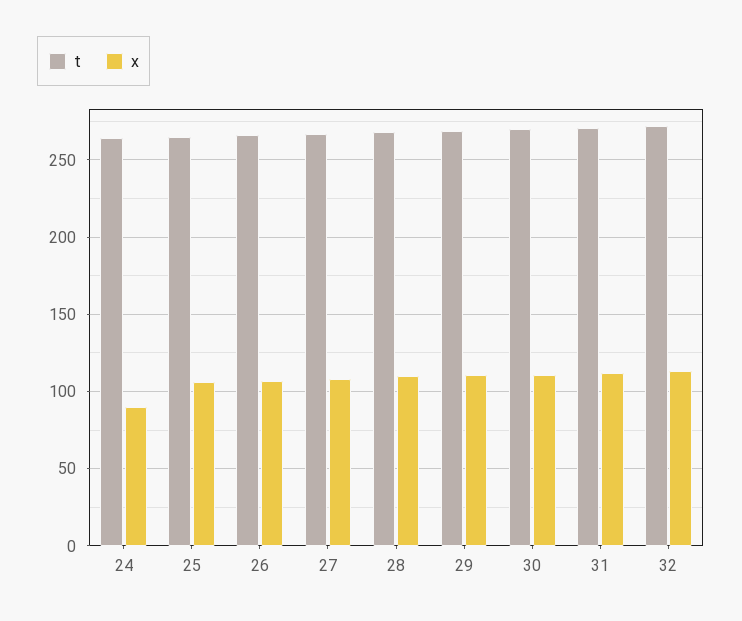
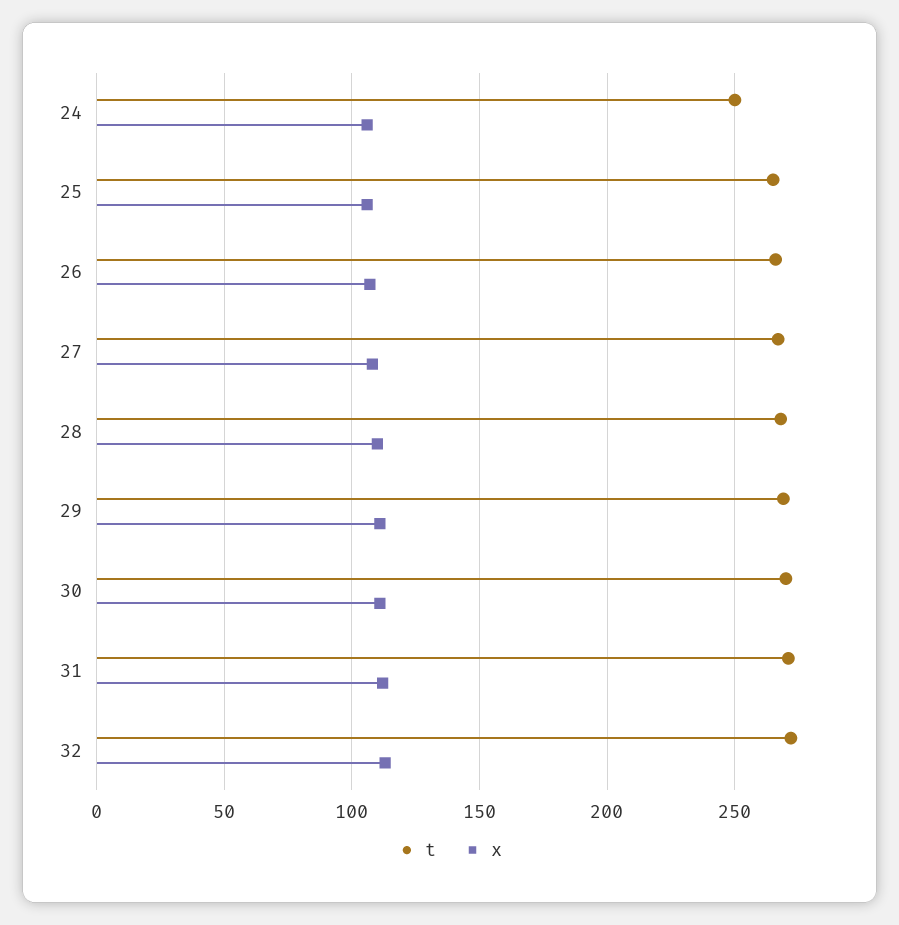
t, 24: 265 -> 250
x, 24: 90 -> 105

